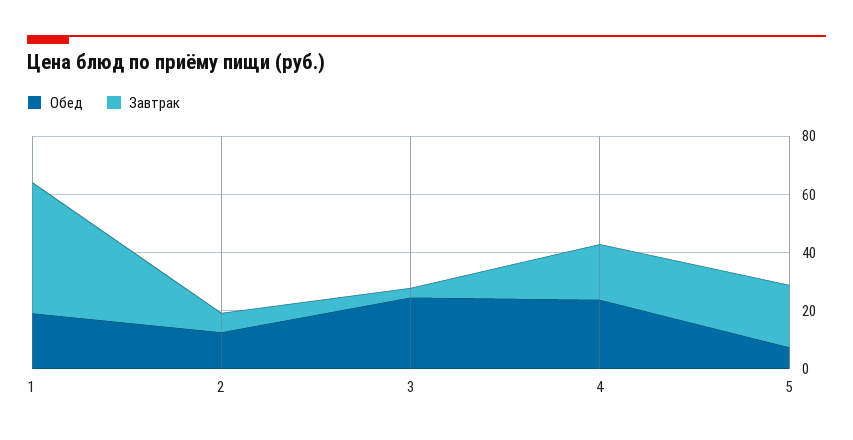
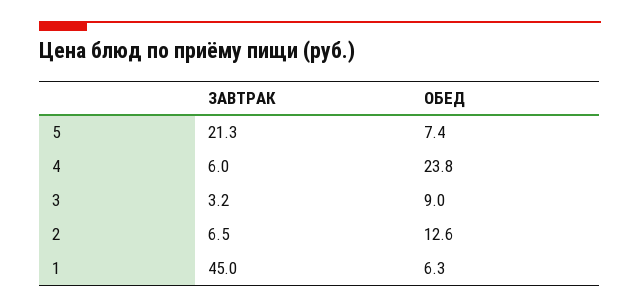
Обед, 1: 20 -> 6.3
Обед, 3: 25 -> 9
Завтрак, 4: 20 -> 6

